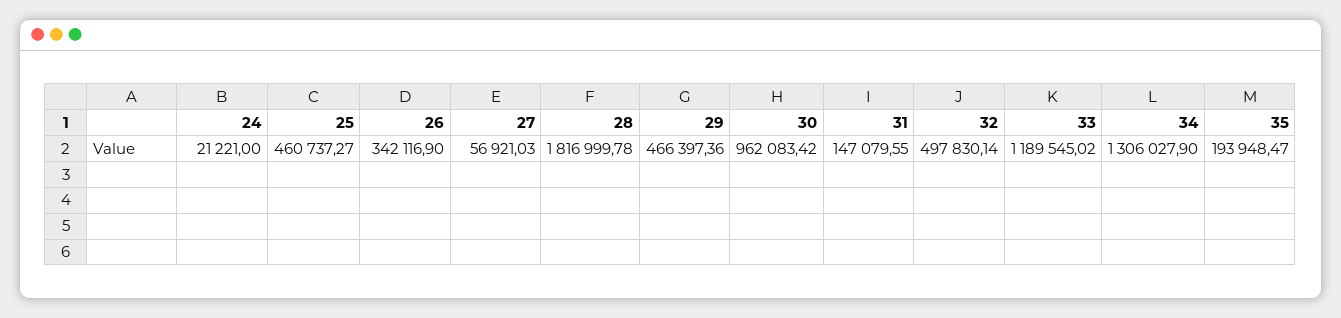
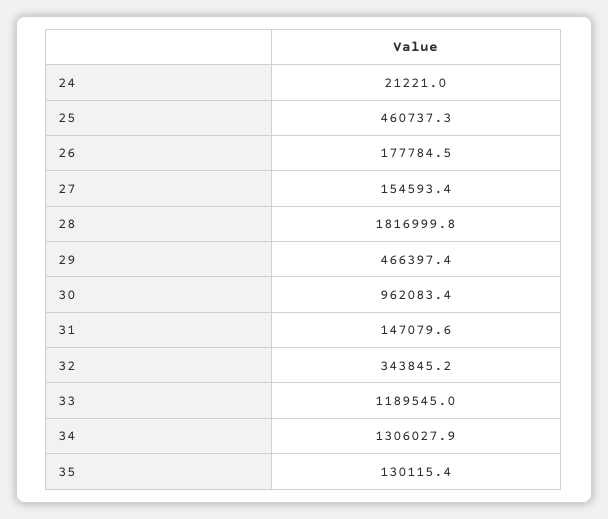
26: 342116.9 -> 177784.5
27: 56921.03 -> 154593.4
32: 497830.14 -> 343845.2
35: 193948.47 -> 130115.4

